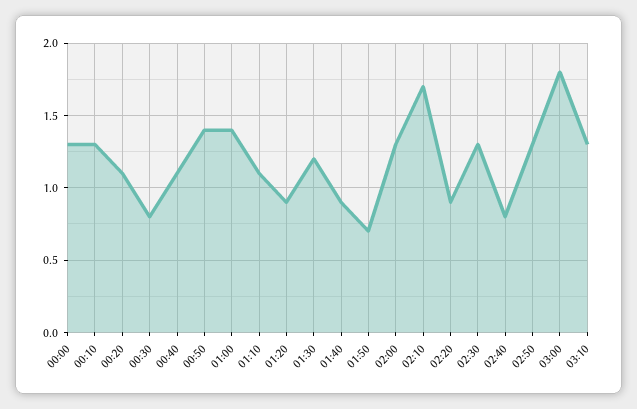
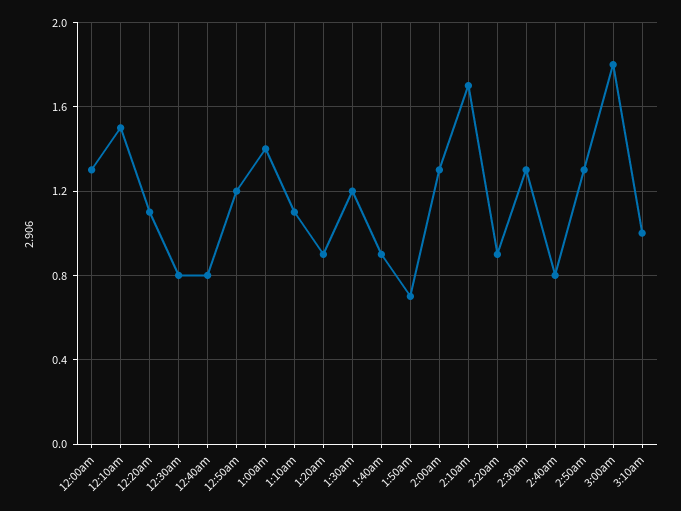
00:10: 1.3 -> 1.5
00:40: 1.1 -> 0.8
00:50: 1.4 -> 1.2
03:10: 1.3 -> 1

